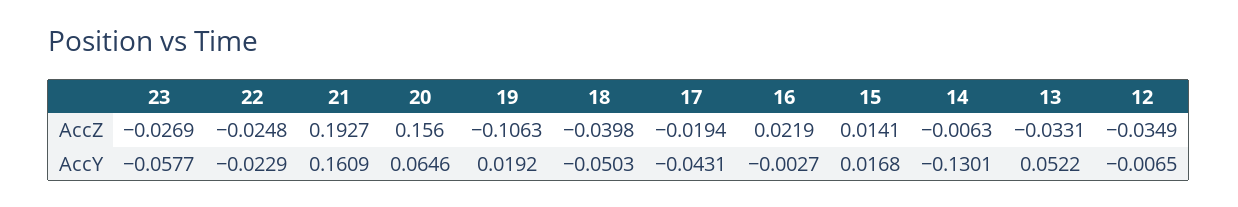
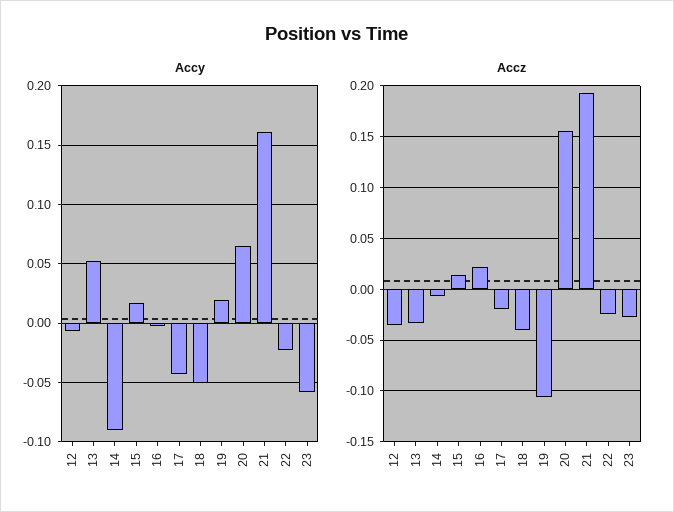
AccY, 14: -0.1301 -> -0.09

